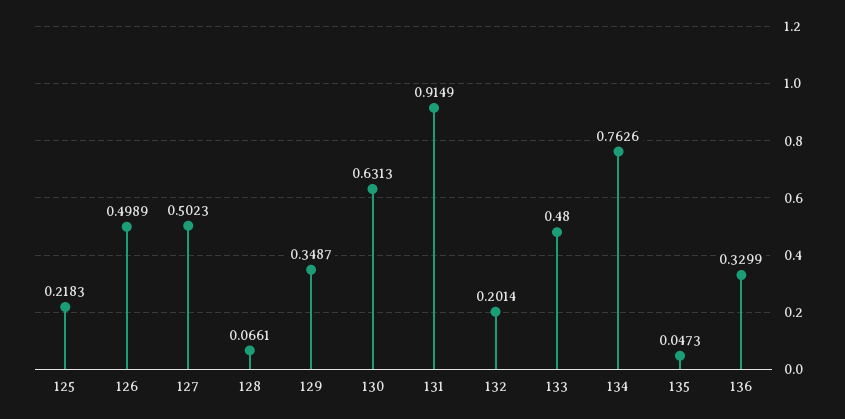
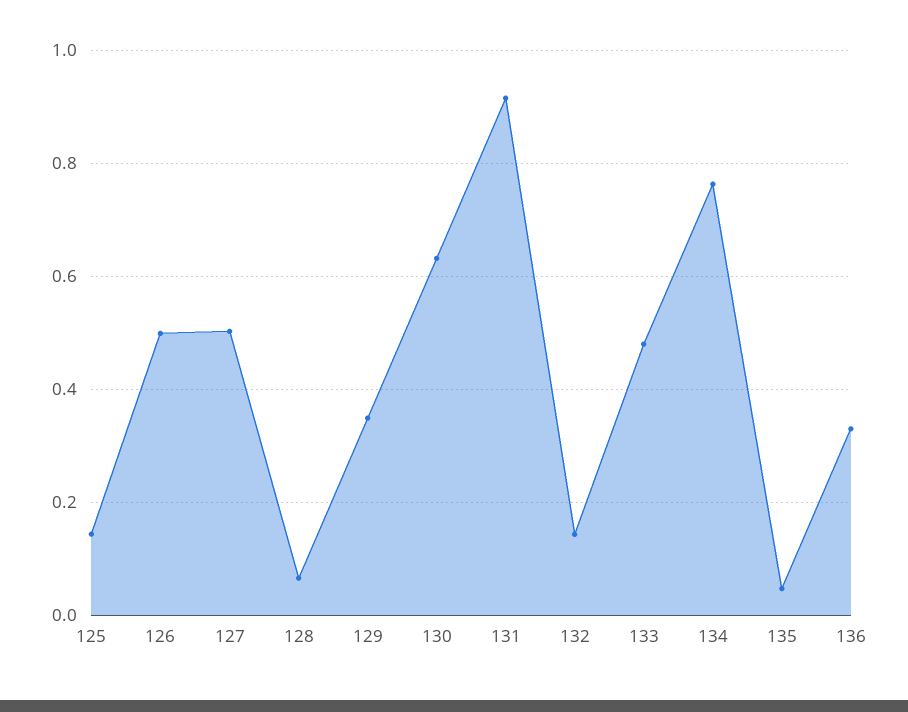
125: 0.2183 -> 0.14
132: 0.2014 -> 0.14

